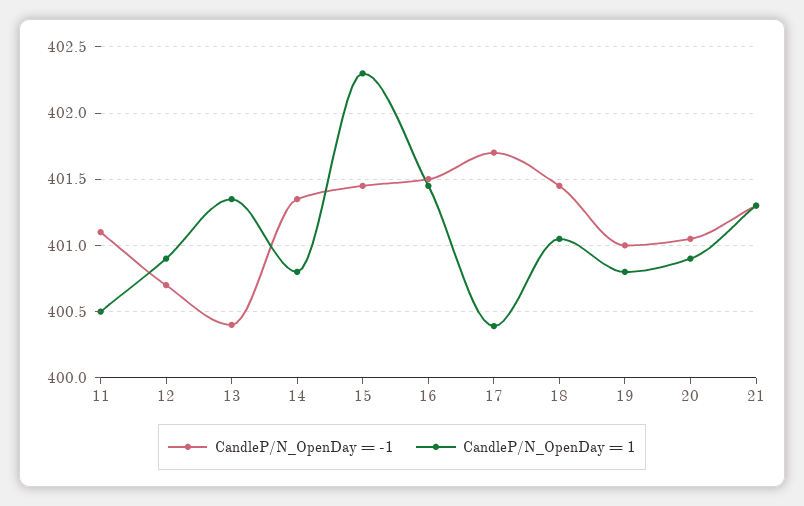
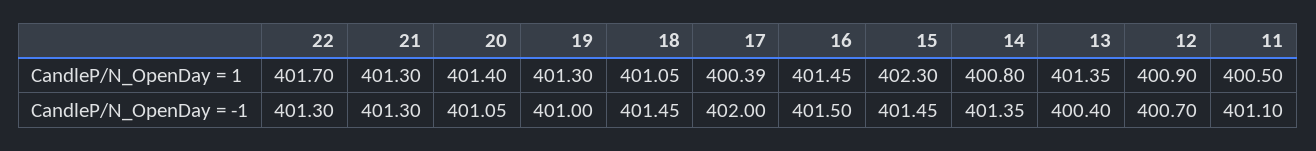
CandleP/N_OpenDay = -1, 17: 401.7 -> 402
CandleP/N_OpenDay = 1, 19: 400.8 -> 401.3
CandleP/N_OpenDay = 1, 20: 400.9 -> 401.4
CandleP/N_OpenDay = 1, 22: none -> 401.7
CandleP/N_OpenDay = -1, 22: none -> 401.3

